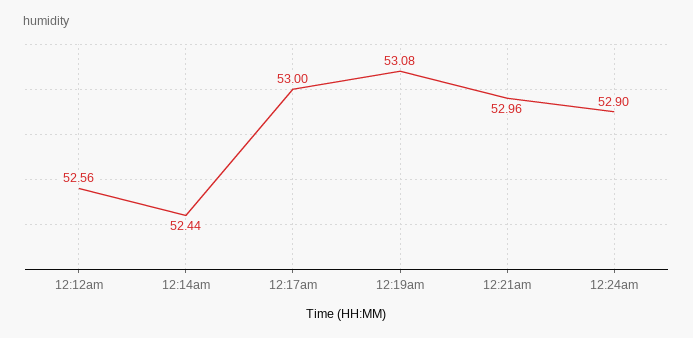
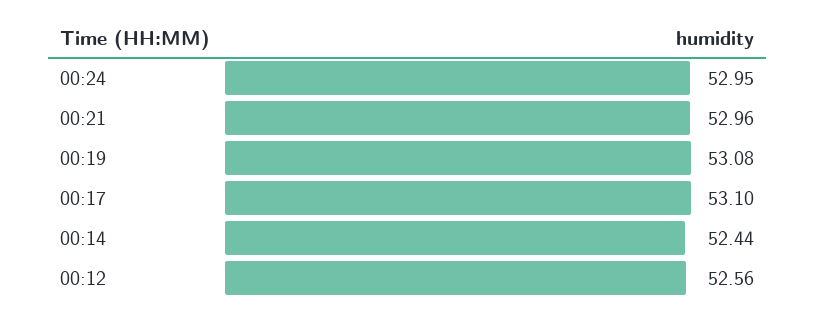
12:17am: 53 -> 53.1
12:24am: 52.9 -> 52.95

